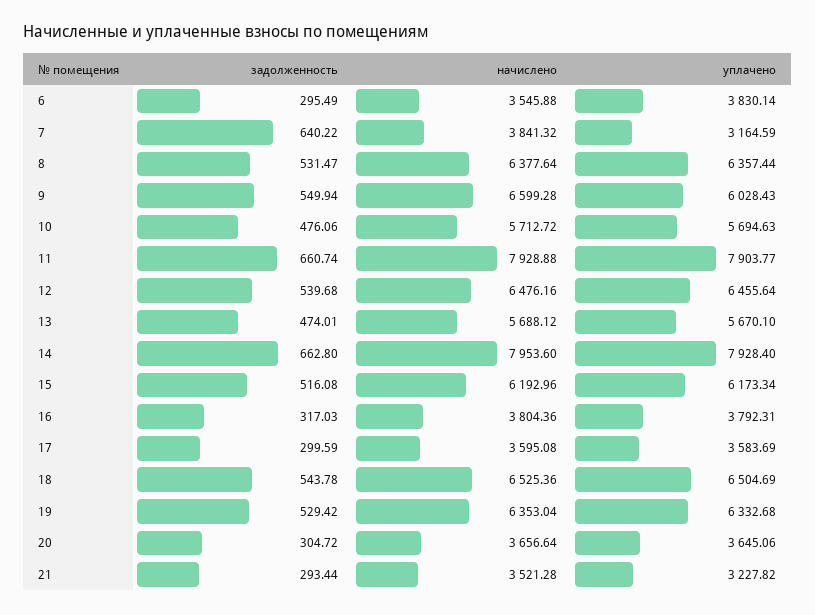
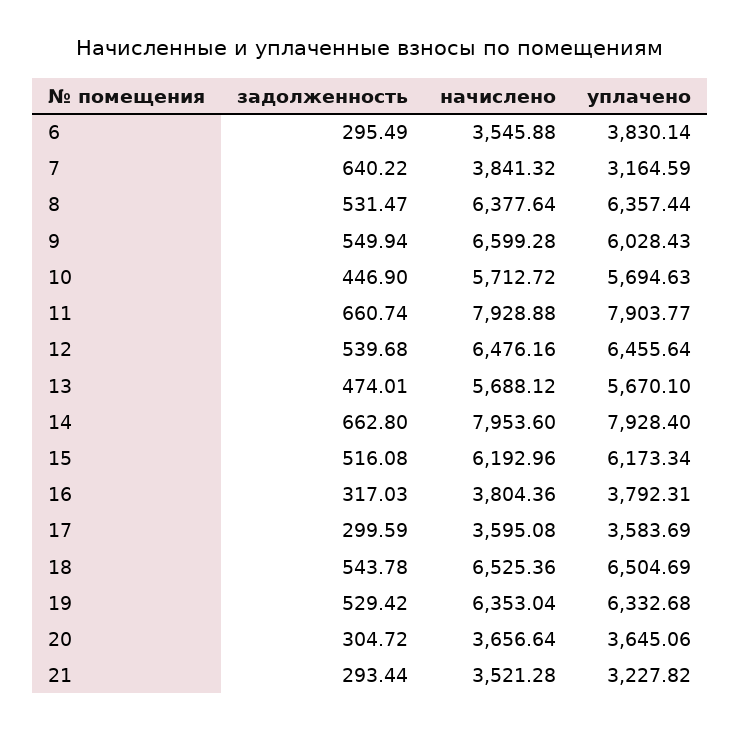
задолженность, 10: 476.06 -> 446.9

